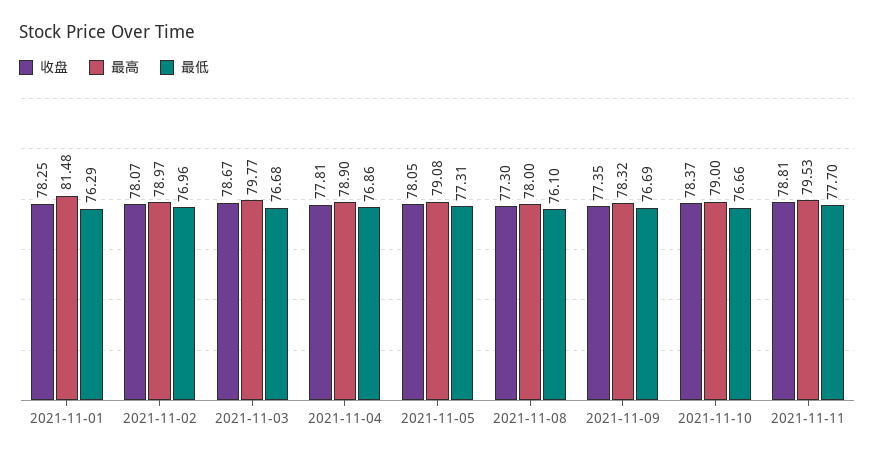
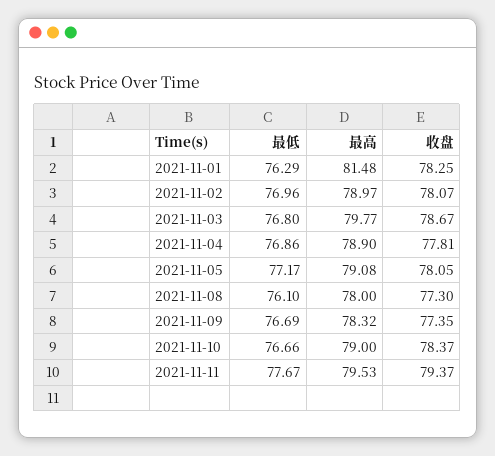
最低, 2021-11-03: 76.68 -> 76.8
最低, 2021-11-05: 77.31 -> 77.17
收盘, 2021-11-11: 78.81 -> 79.37
最低, 2021-11-11: 77.7 -> 77.67

